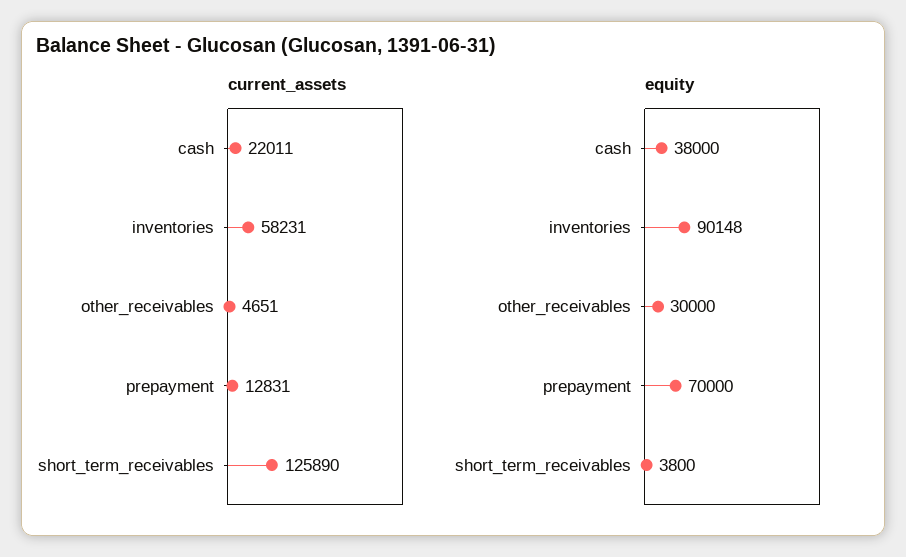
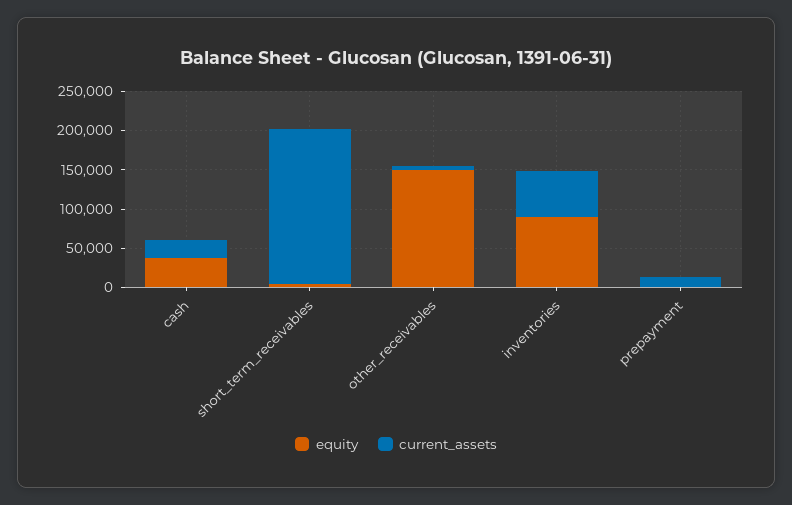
current_assets, short_term_receivables: 125890 -> 200000
equity, other_receivables: 30000 -> 150000
equity, prepayment: 70000 -> 0

